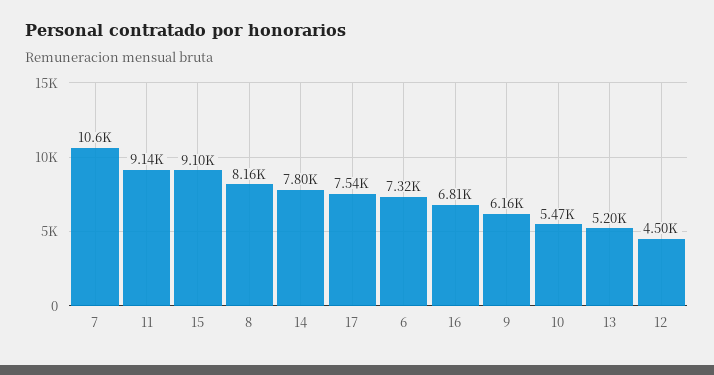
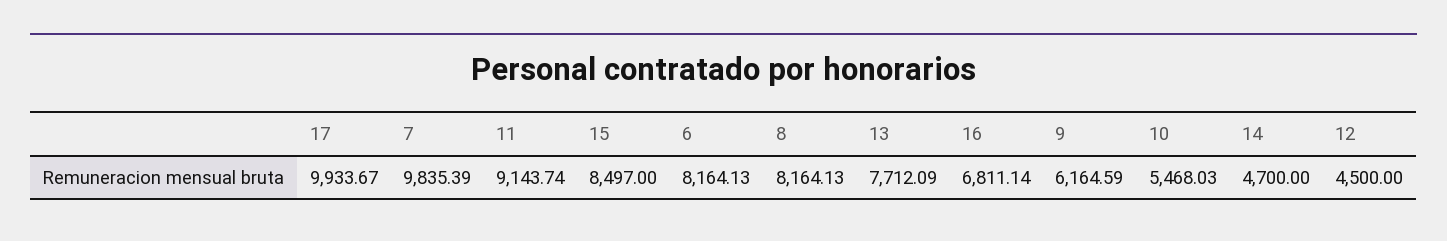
7: 10600 -> 9835.39
15: 9100 -> 8497
14: 7800 -> 4700
17: 7540 -> 9933.67
6: 7320 -> 8164.13
13: 5200 -> 7712.09

